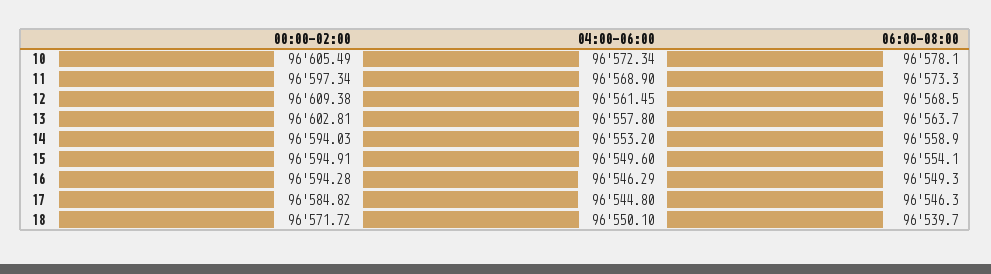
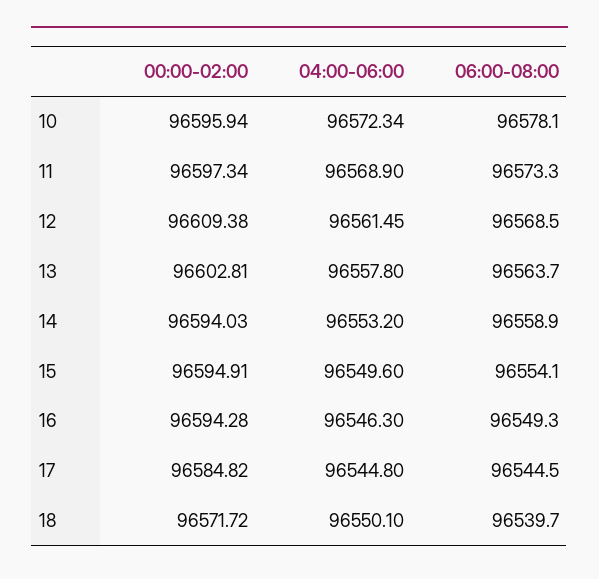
00:00-02:00, 10: 96605.49 -> 96595.94
04:00-06:00, 16: 96546.29 -> 96546.3
06:00-08:00, 17: 96546.3 -> 96544.5

